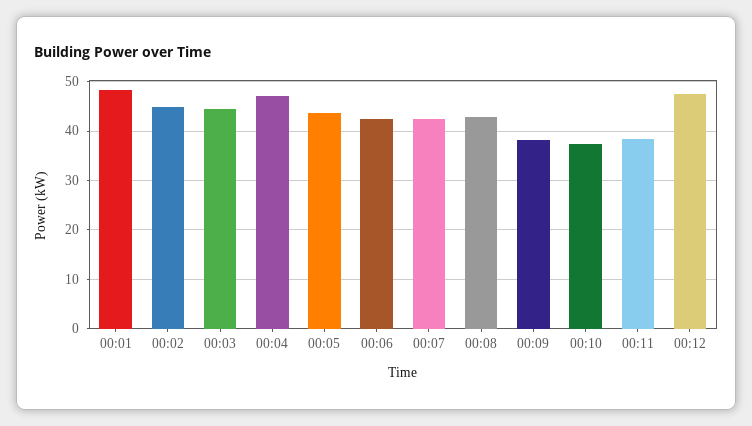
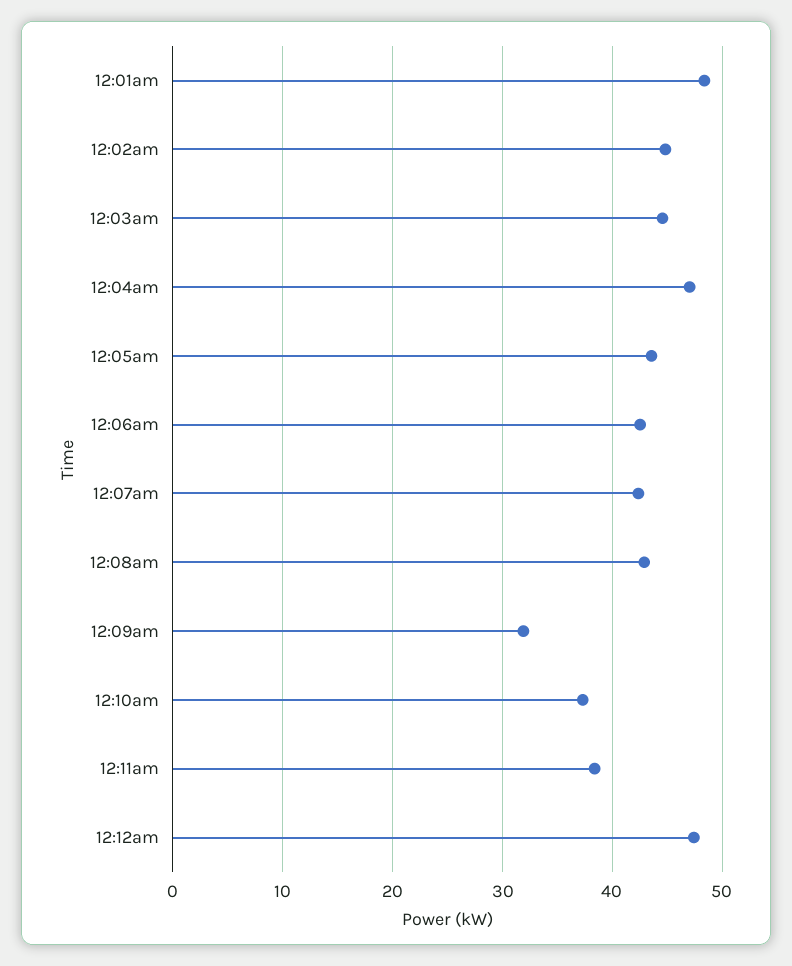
00:09: 38 -> 32

